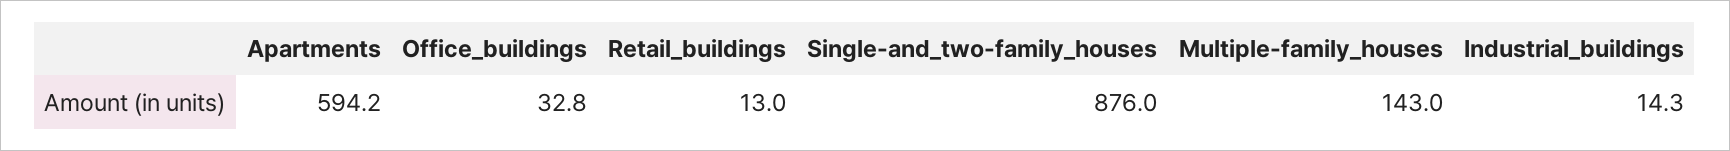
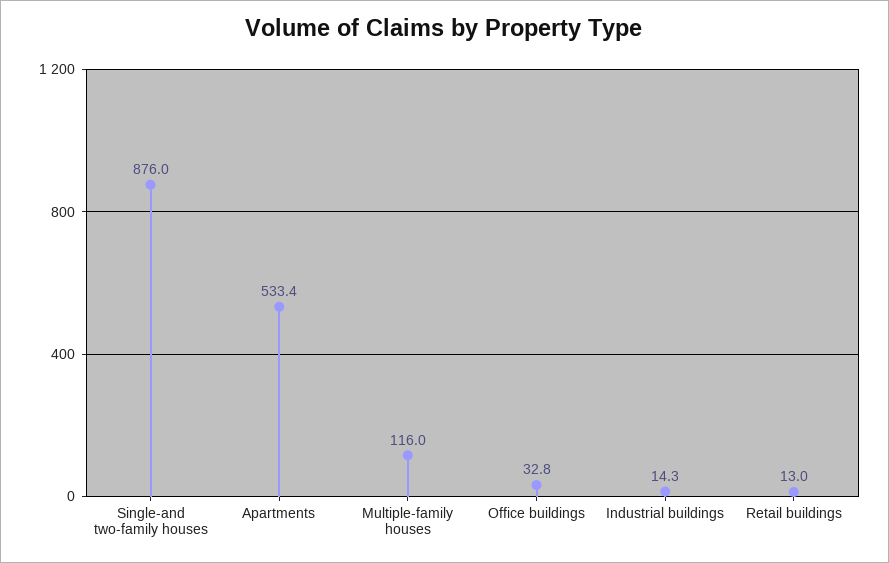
Apartments: 594.2 -> 533.4
Multiple-family_houses: 143 -> 116

